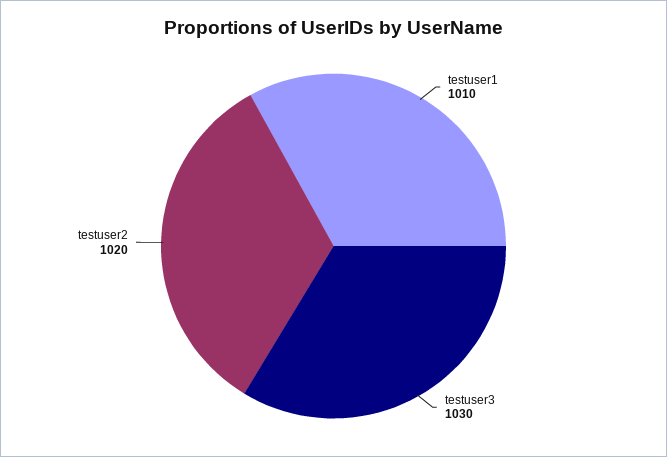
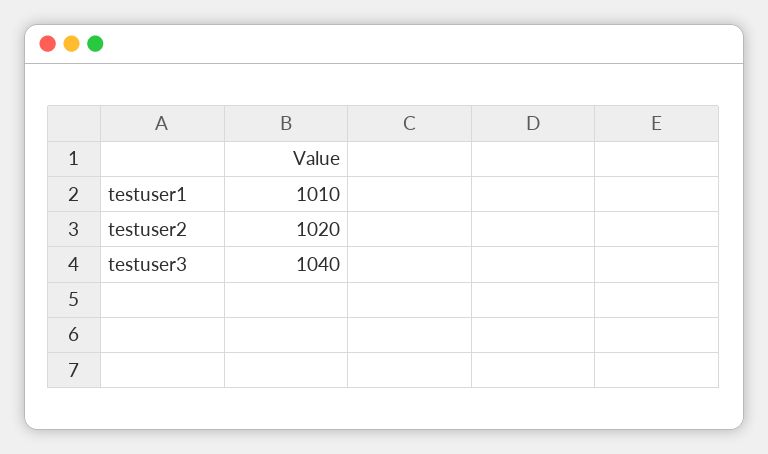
testuser3: 1030 -> 1040

